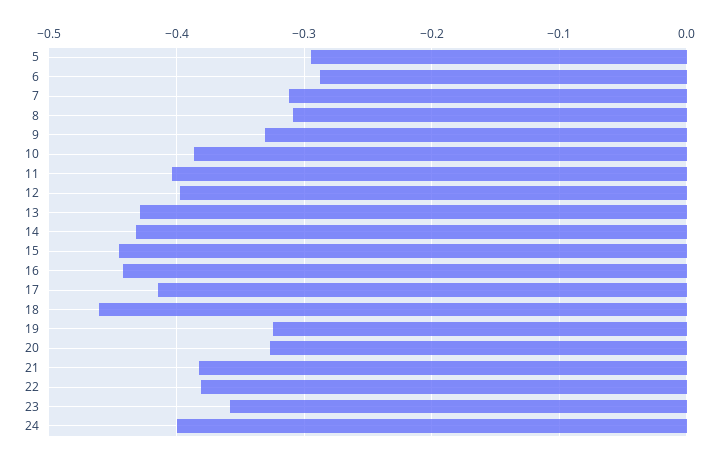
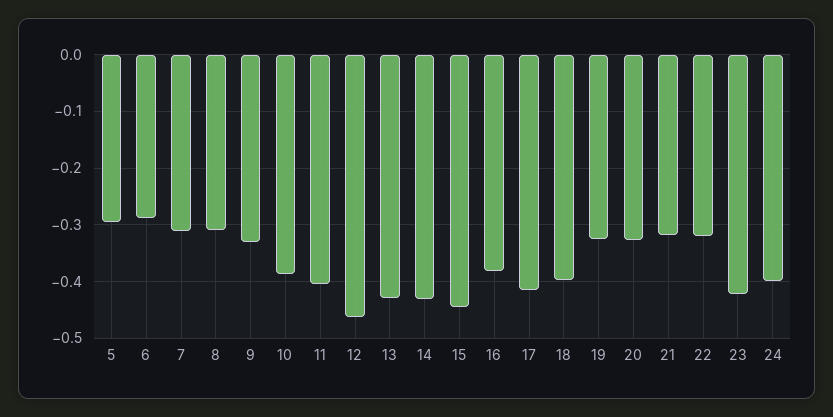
12: -0.4 -> -0.46
16: -0.44 -> -0.38
18: -0.46 -> -0.4
21: -0.38 -> -0.32
22: -0.38 -> -0.32
23: -0.36 -> -0.42

